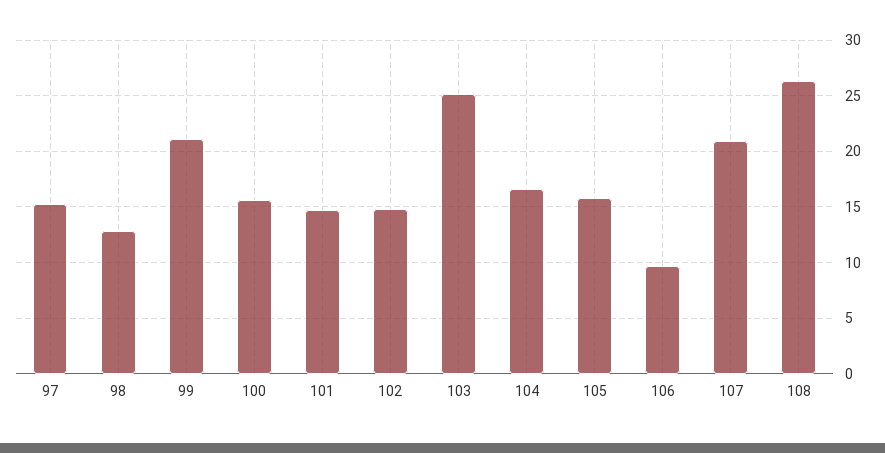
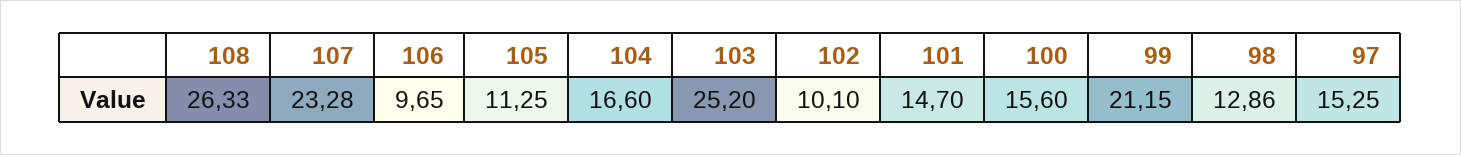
102: 15 -> 10.1
105: 16 -> 11.25
107: 21 -> 23.28

